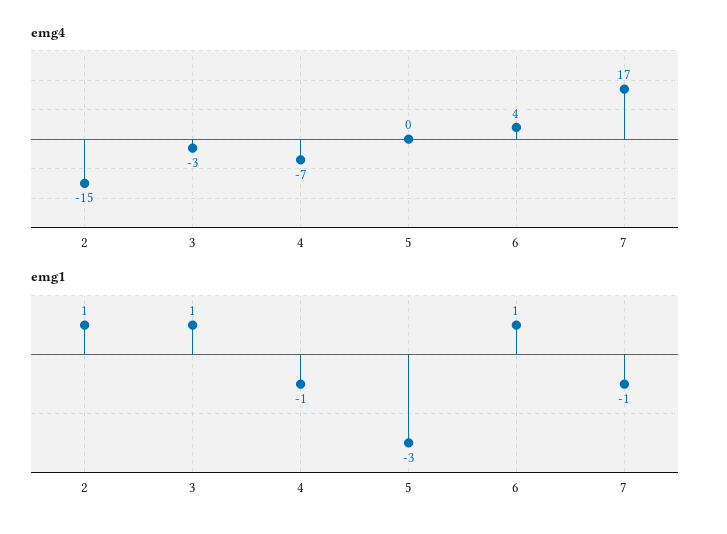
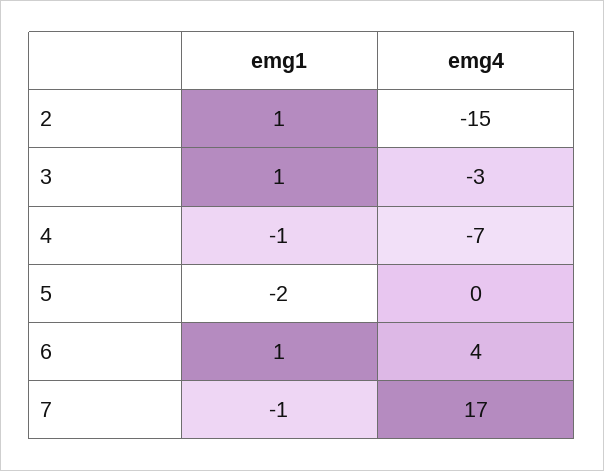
emg1, 5: -3 -> -2

